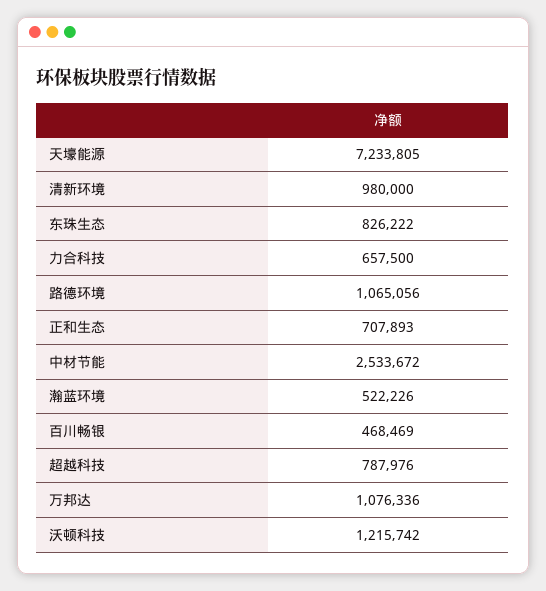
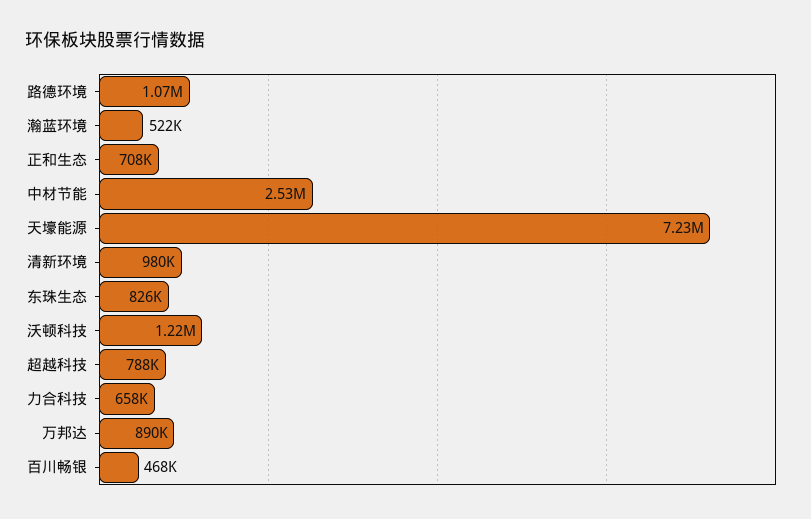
万邦达: 1076336 -> 890000

